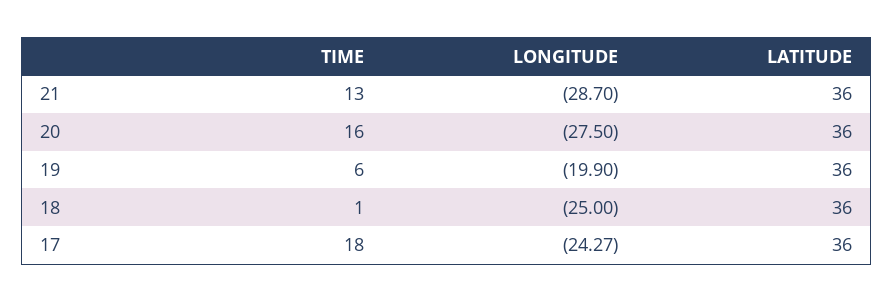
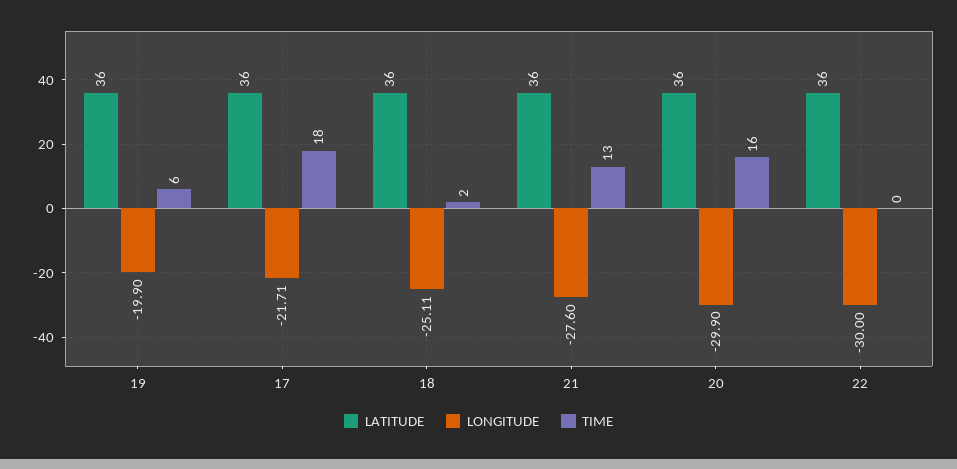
LONGITUDE, 21: -28.7 -> -27.6
LONGITUDE, 20: -27.5 -> -29.9
TIME, 18: 1 -> 2
LONGITUDE, 18: -25 -> -25.11
LONGITUDE, 17: -24.27 -> -21.71
LATITUDE, 22: none -> 36
LONGITUDE, 22: none -> -30
TIME, 22: none -> 0

